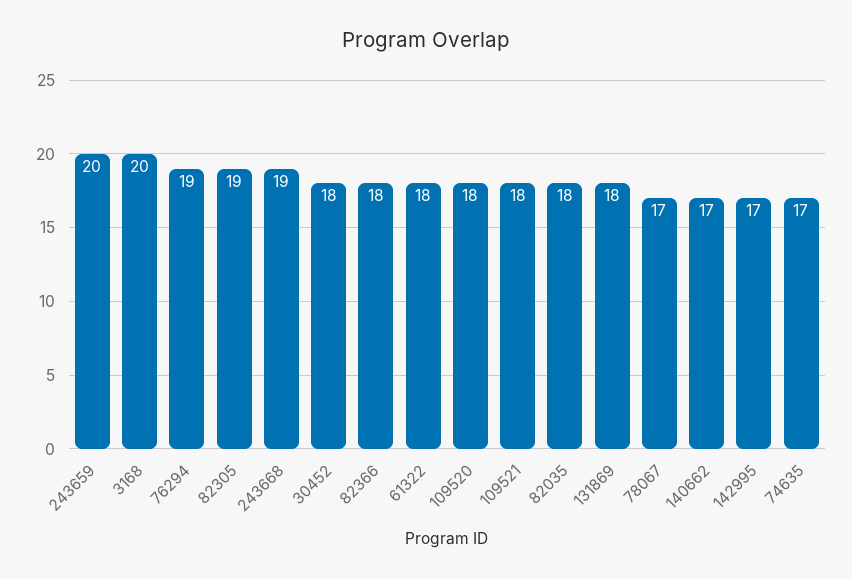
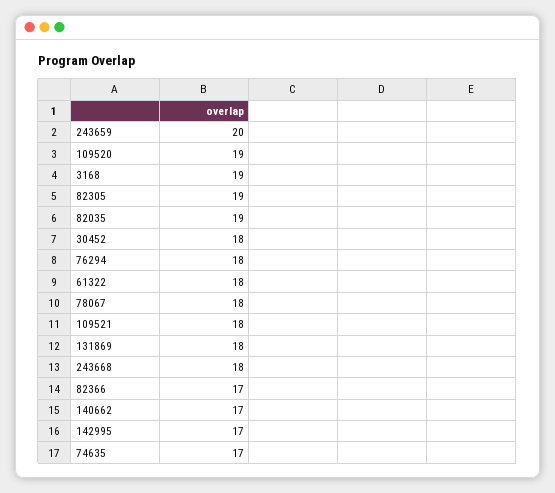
3168: 20 -> 19
76294: 19 -> 18
243668: 19 -> 18
82366: 18 -> 17
109520: 18 -> 19
82035: 18 -> 19
78067: 17 -> 18

